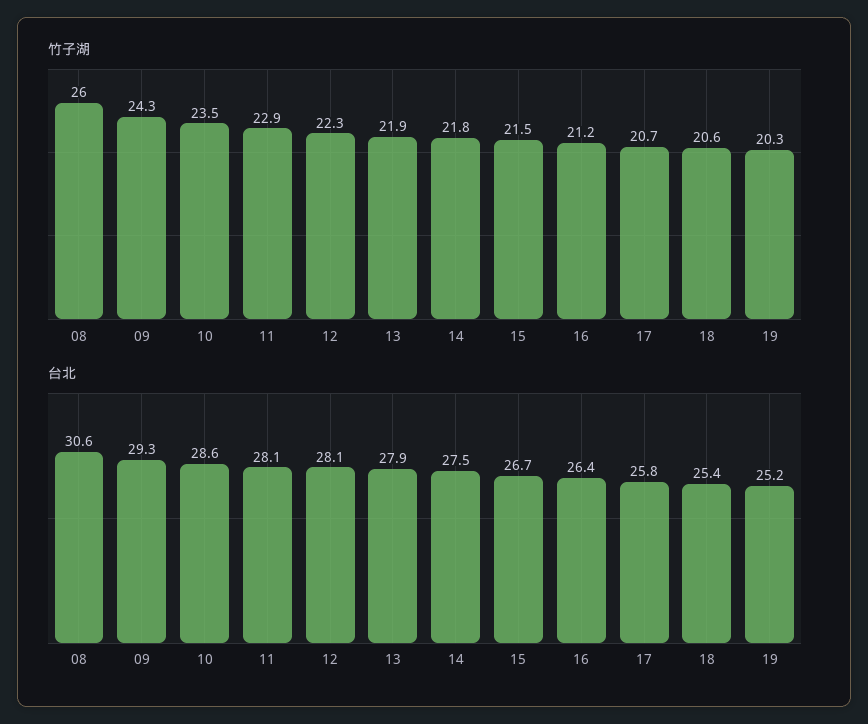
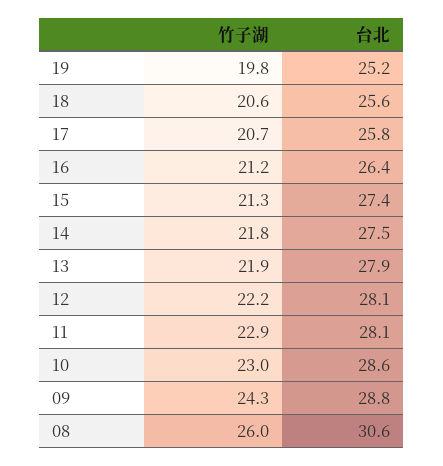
竹子湖, 10: 23.5 -> 23
竹子湖, 12: 22.3 -> 22.2
竹子湖, 15: 21.5 -> 21.3
竹子湖, 19: 20.3 -> 19.8
台北, 09: 29.3 -> 28.8
台北, 15: 26.7 -> 27.4
台北, 18: 25.4 -> 25.6

